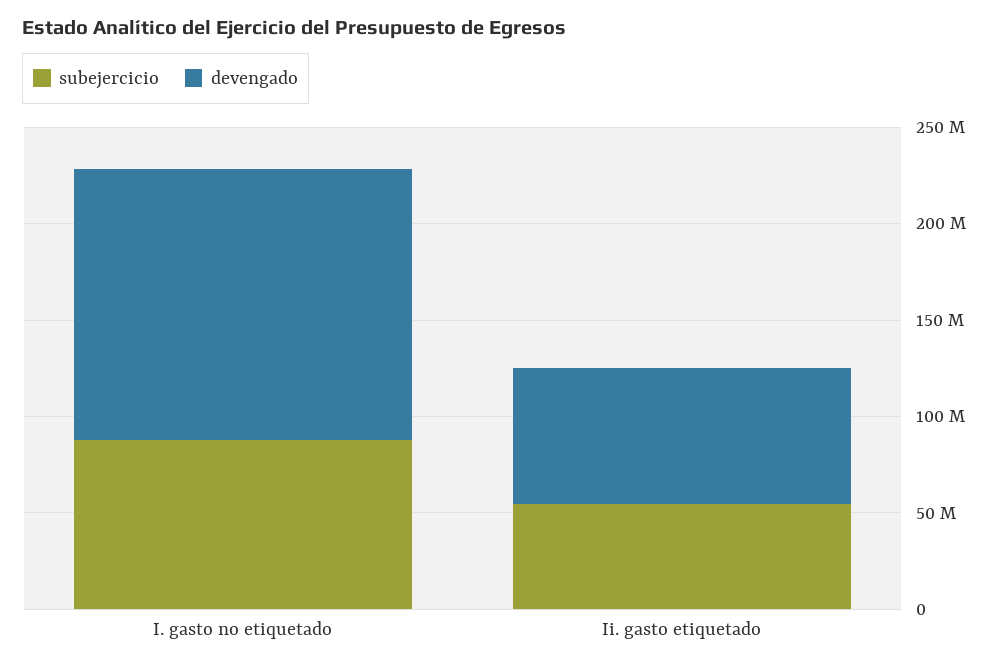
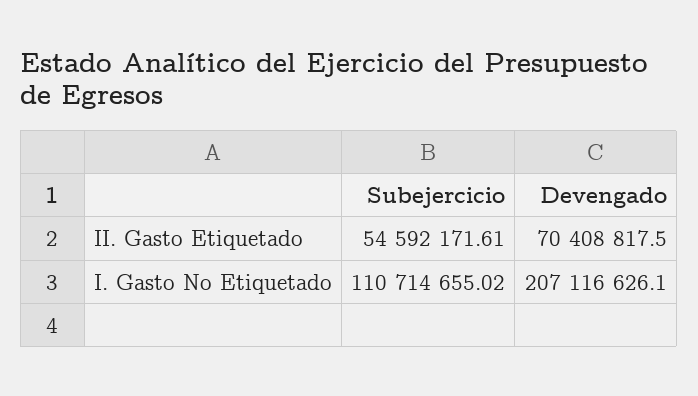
subejercicio, I. gasto no etiquetado: 90000000 -> 110714655.02
devengado, I. gasto no etiquetado: 140000000 -> 207116626.1

